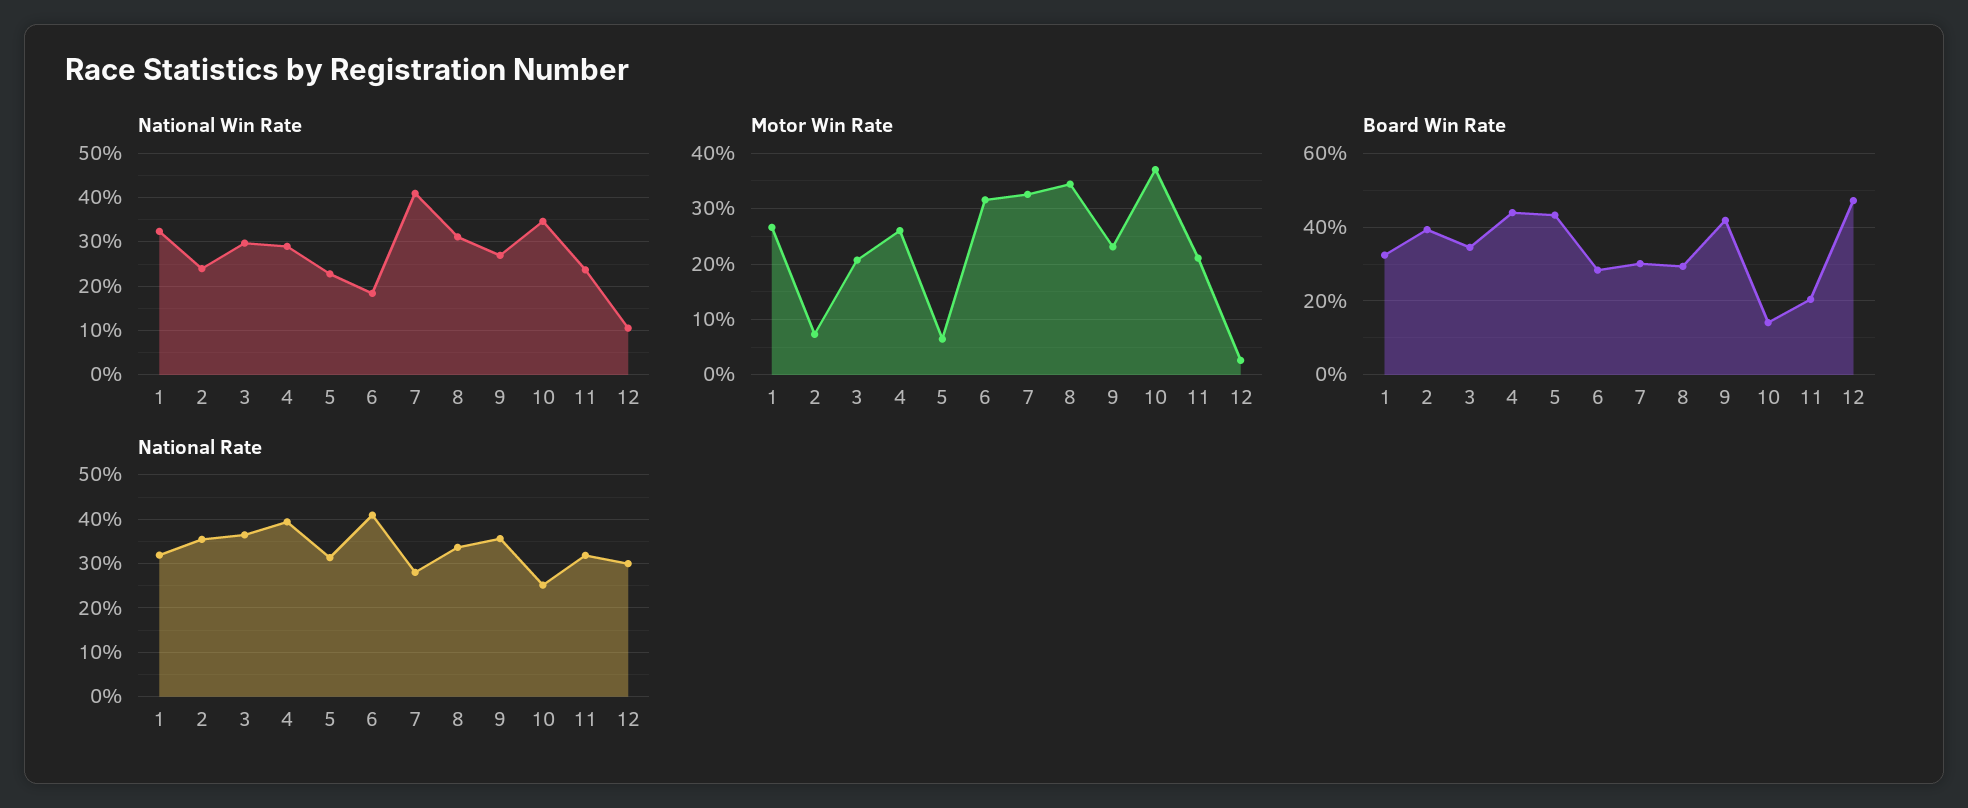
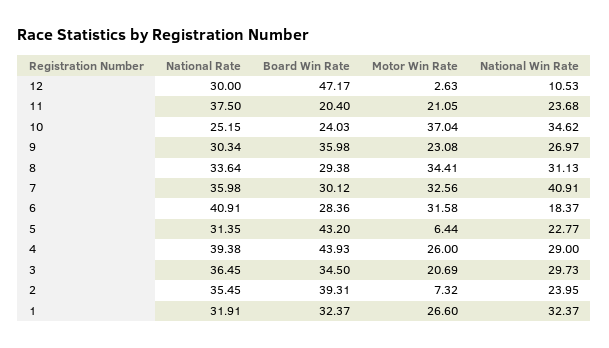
Board Win Rate, 9: 42 -> 35.98
Board Win Rate, 10: 14 -> 24.03
National Rate, 7: 28 -> 35.98
National Rate, 9: 36 -> 30.34
National Rate, 11: 32 -> 37.5

